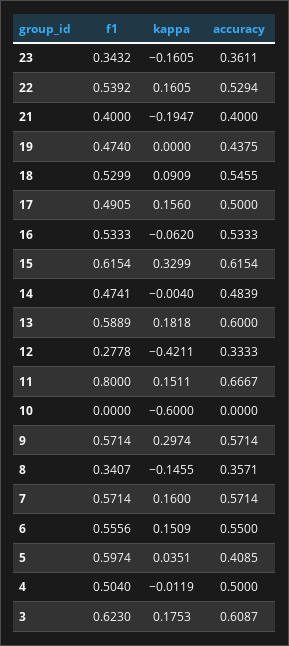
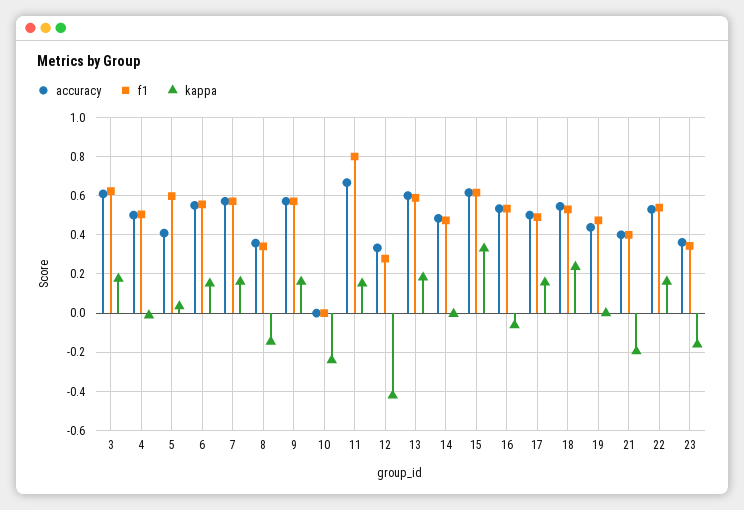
kappa, 18: 0.0909 -> 0.25
kappa, 10: -0.6 -> -0.25
kappa, 9: 0.2974 -> 0.15

